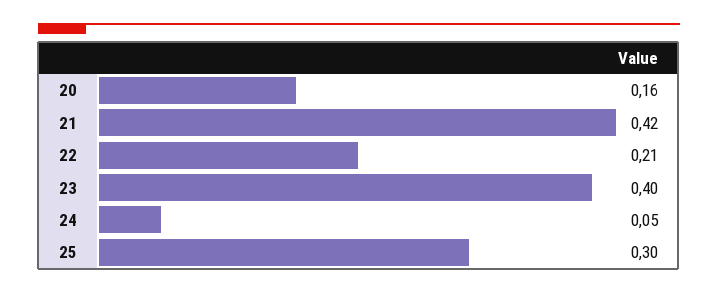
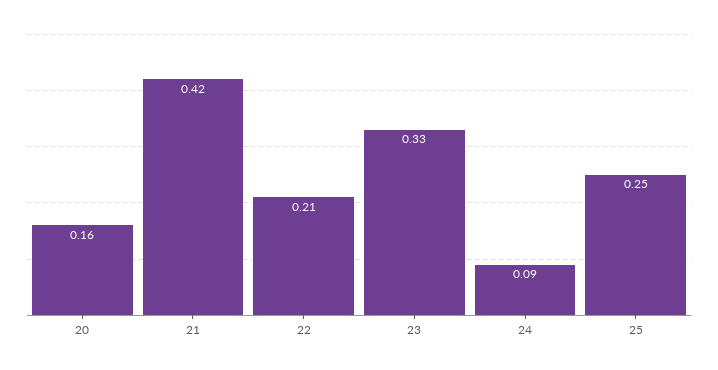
23: 0.4 -> 0.33
24: 0.05 -> 0.09
25: 0.3 -> 0.25

